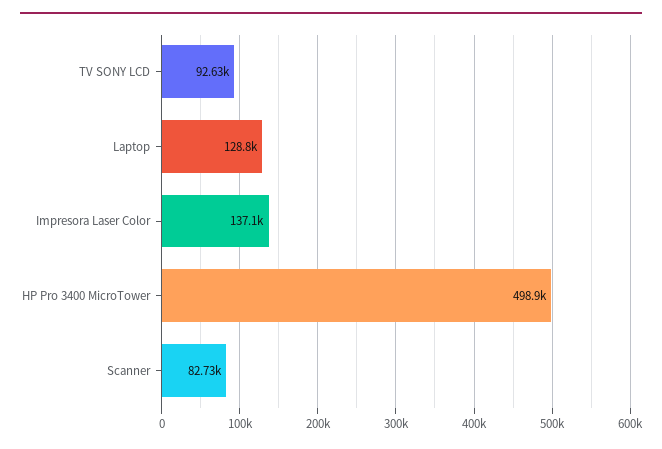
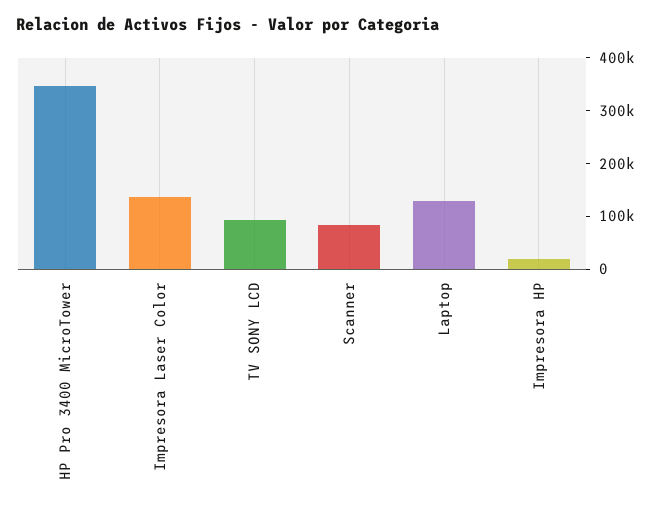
HP Pro 3400 MicroTower: 498900 -> 340000
Impresora HP: none -> 20000

